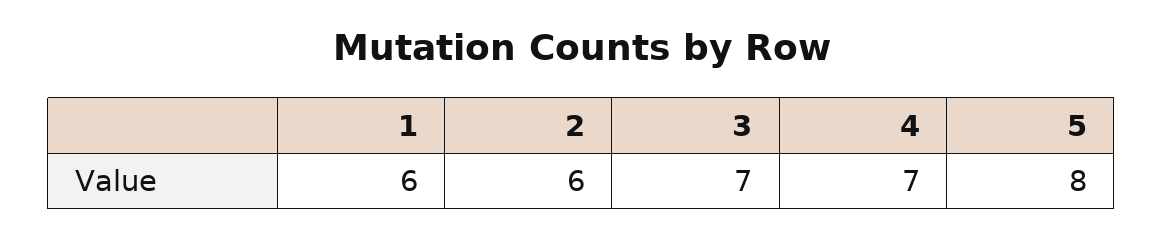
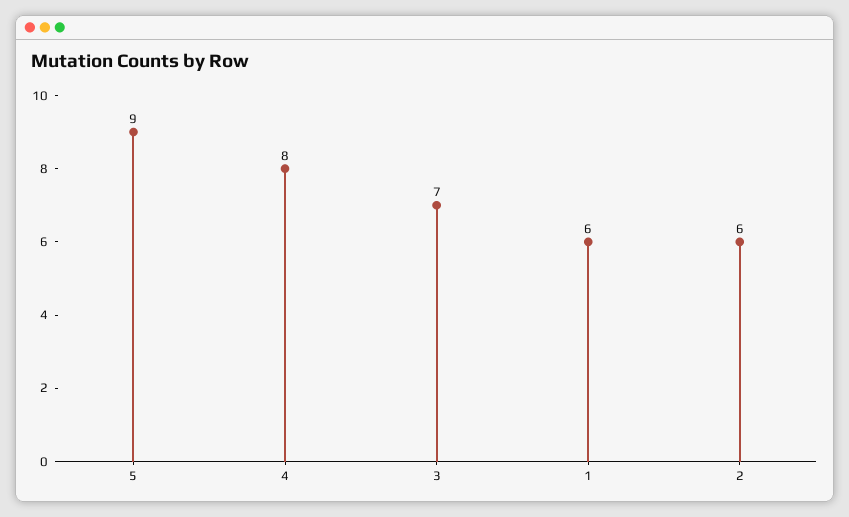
4: 7 -> 8
5: 8 -> 9

